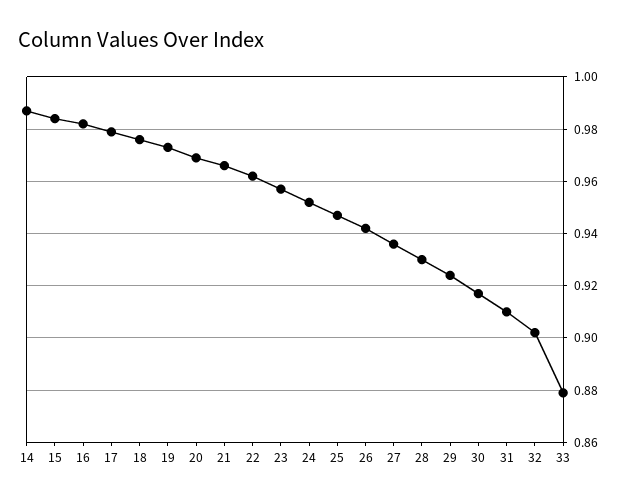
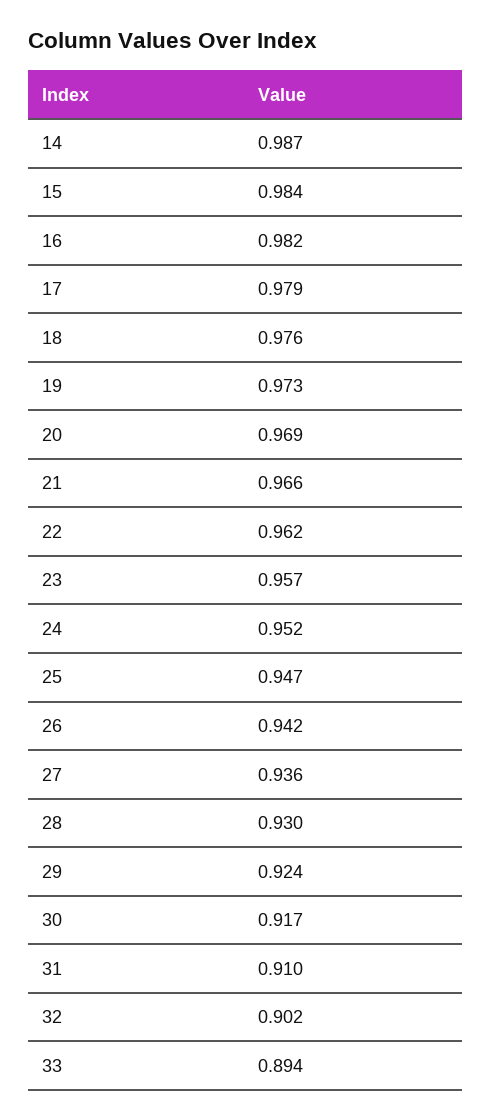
33: 0.88 -> 0.894

